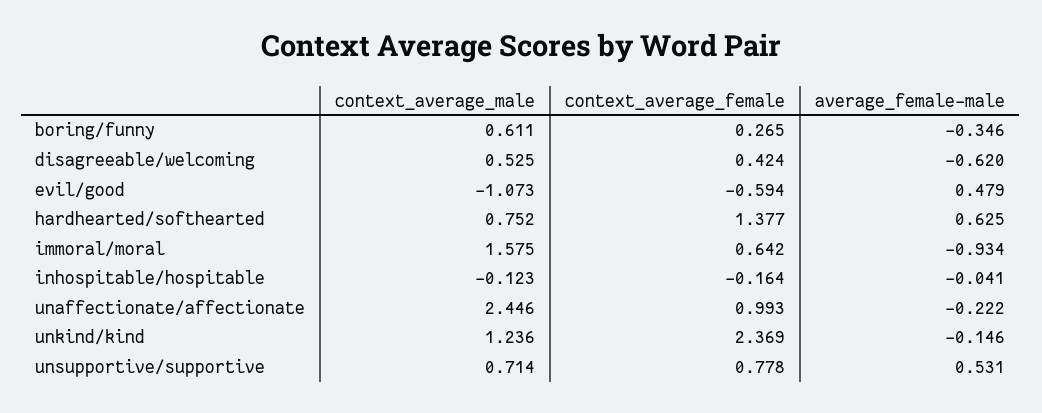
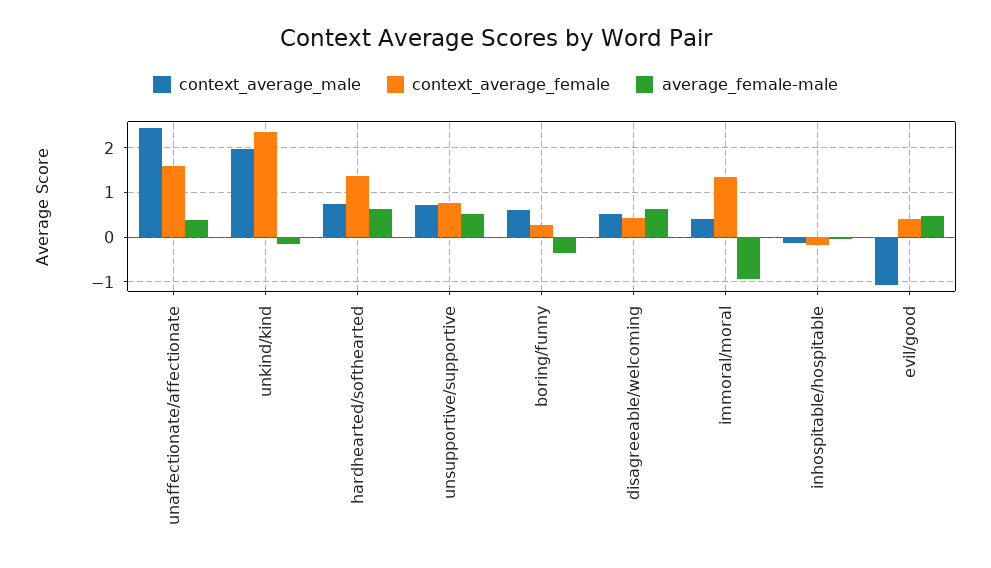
average_female-male, disagreeable/welcoming: -0.62 -> 0.6
context_average_female, evil/good: -0.594 -> 0.4
context_average_male, immoral/moral: 1.575 -> 0.4
context_average_female, immoral/moral: 0.642 -> 1.4
context_average_female, unaffectionate/affectionate: 0.993 -> 1.6
average_female-male, unaffectionate/affectionate: -0.222 -> 0.4
context_average_male, unkind/kind: 1.236 -> 2

